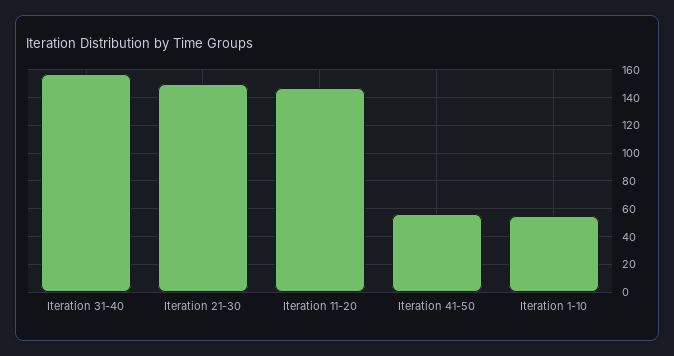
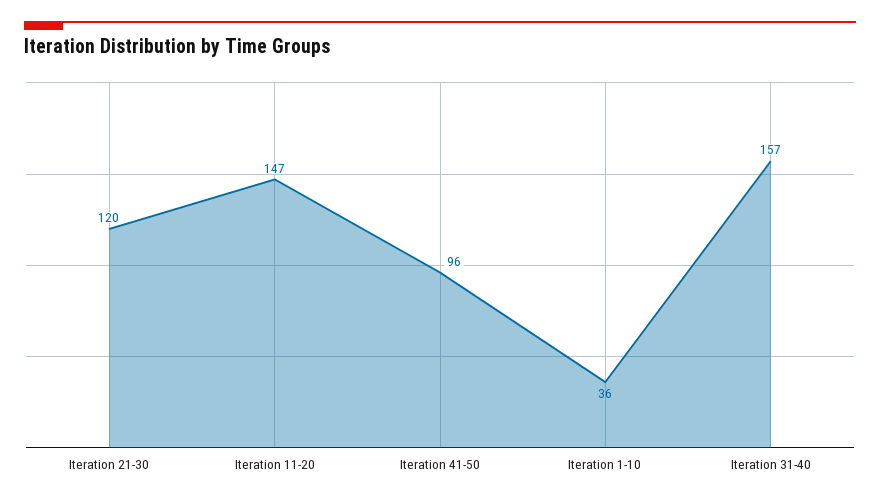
Iteration 21-30: 150 -> 120
Iteration 41-50: 55 -> 96
Iteration 1-10: 55 -> 36

